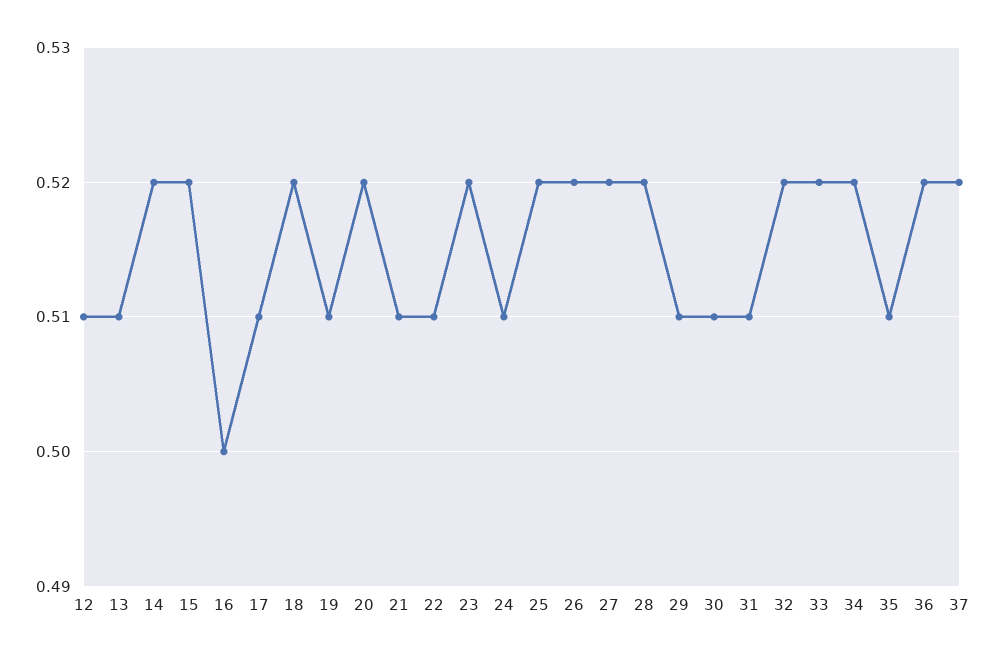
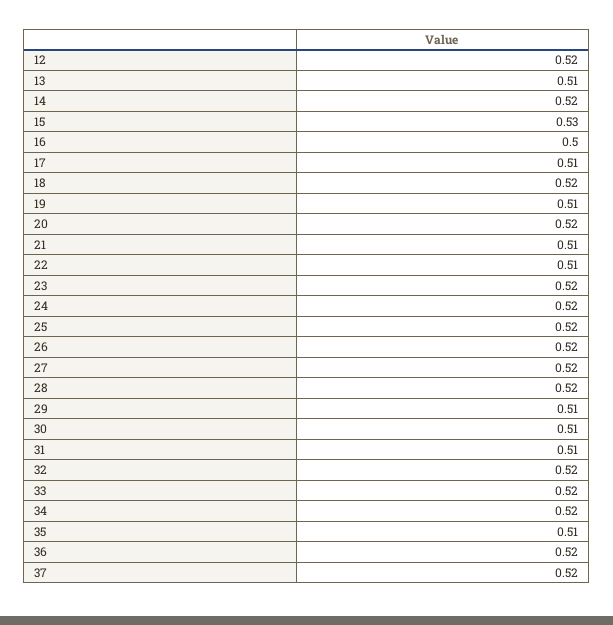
12: 0.51 -> 0.52
15: 0.52 -> 0.53
24: 0.51 -> 0.52

